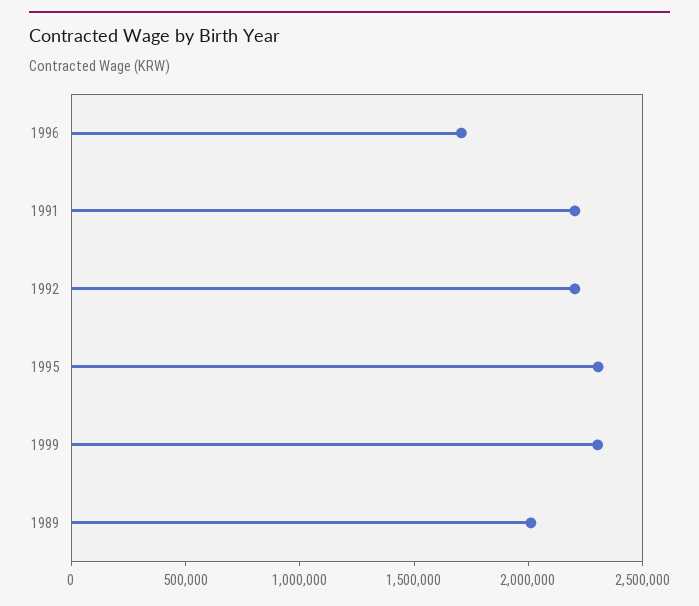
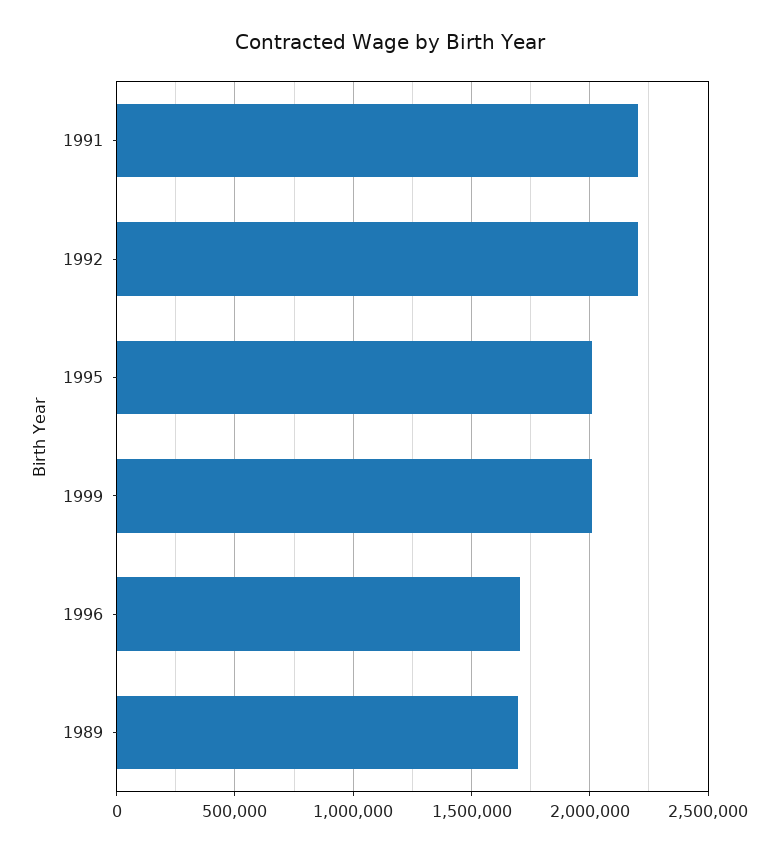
1995: 2300000 -> 2000000
1999: 2300000 -> 2000000
1989: 2000000 -> 1700000

